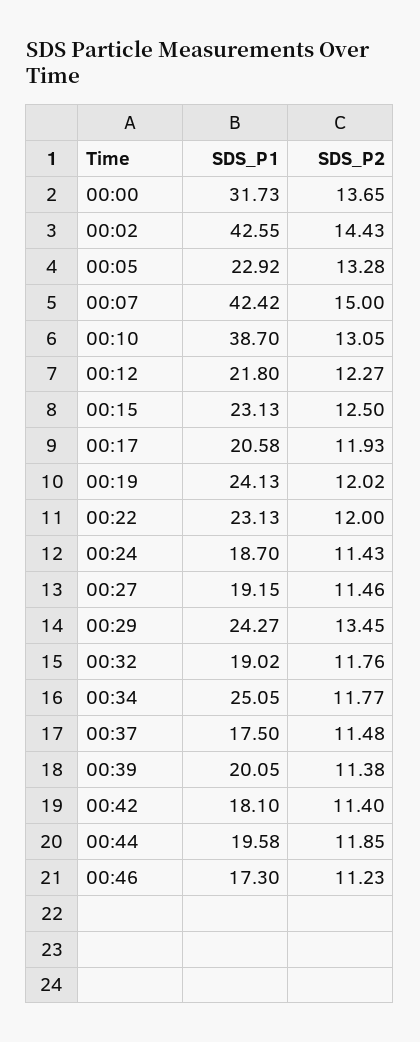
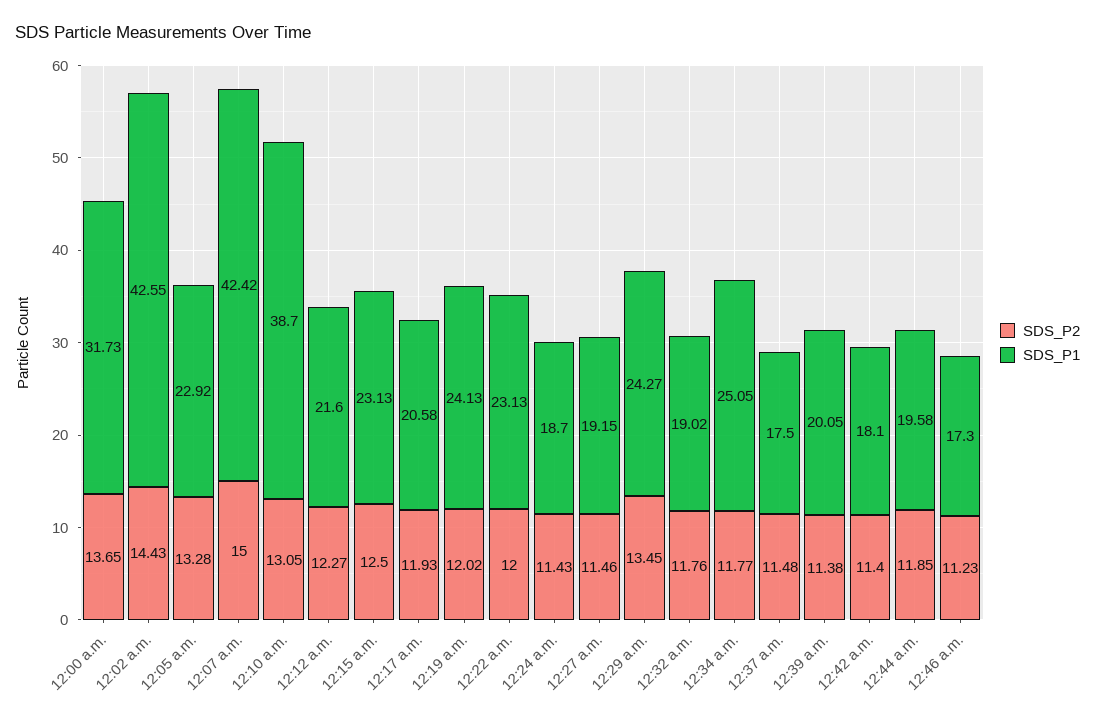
SDS_P1, 00:12: 21.8 -> 21.6

